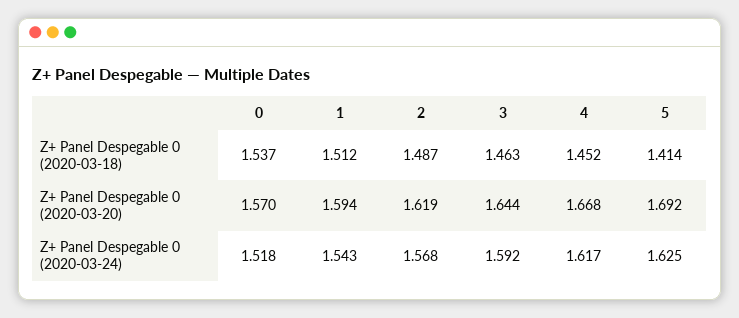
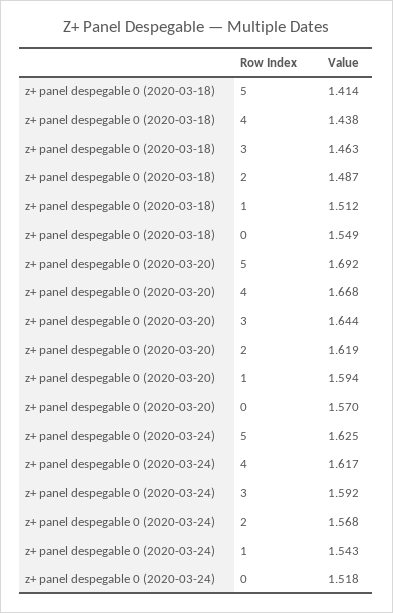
0, Z+ Panel Despegable 0 (2020-03-18): 1.537 -> 1.549
4, Z+ Panel Despegable 0 (2020-03-18): 1.452 -> 1.438

